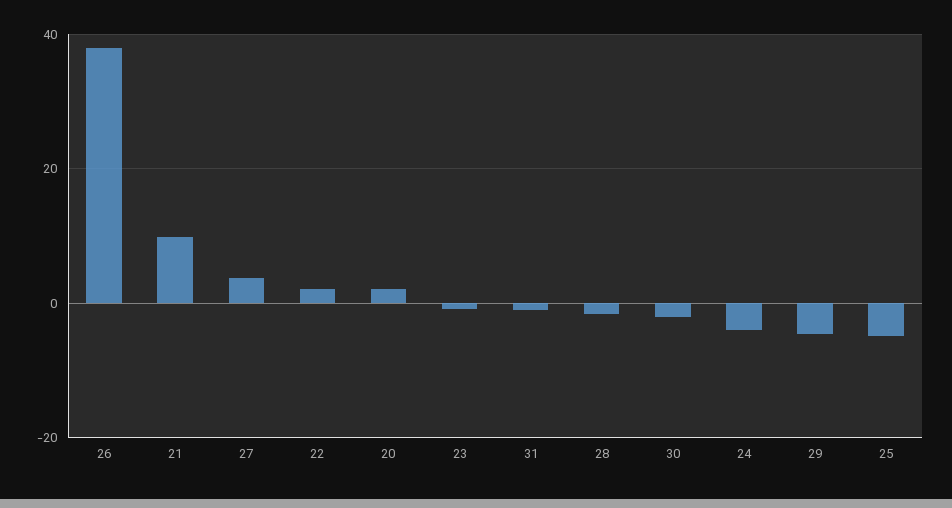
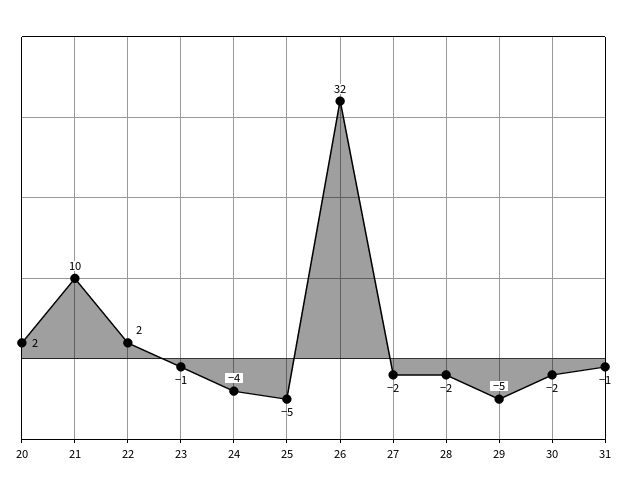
26: 38 -> 32
27: 4 -> -2

